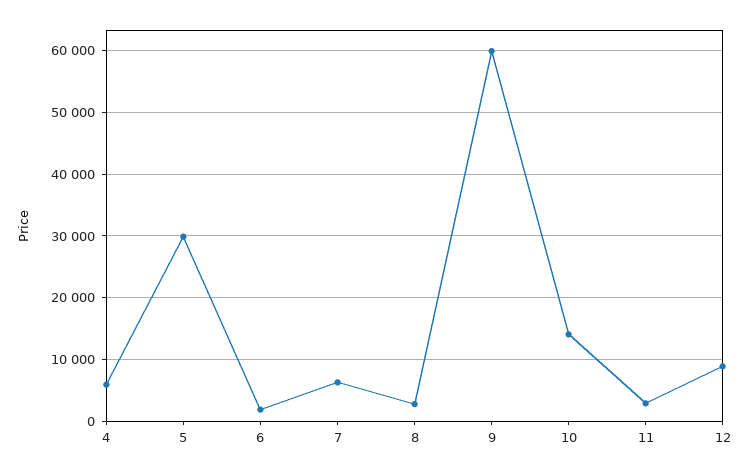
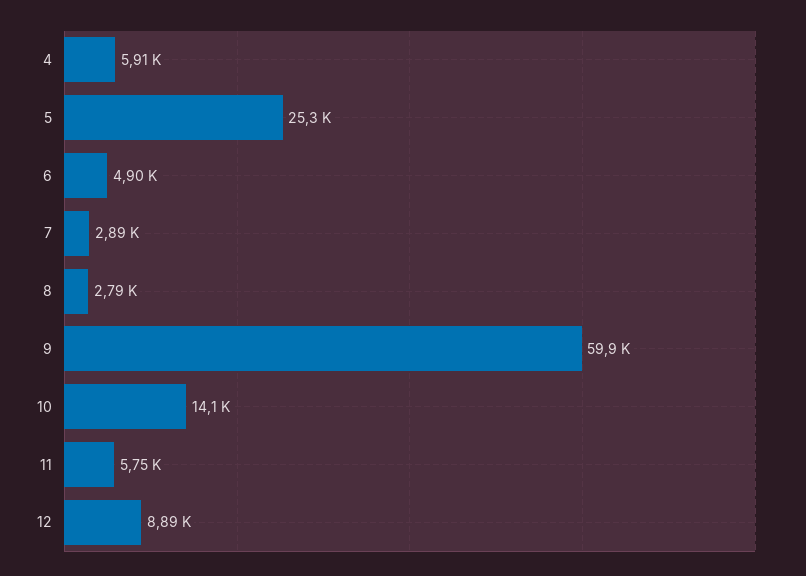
5: 30000 -> 25300
6: 2000 -> 4900
7: 6000 -> 2890
11: 3000 -> 5750

